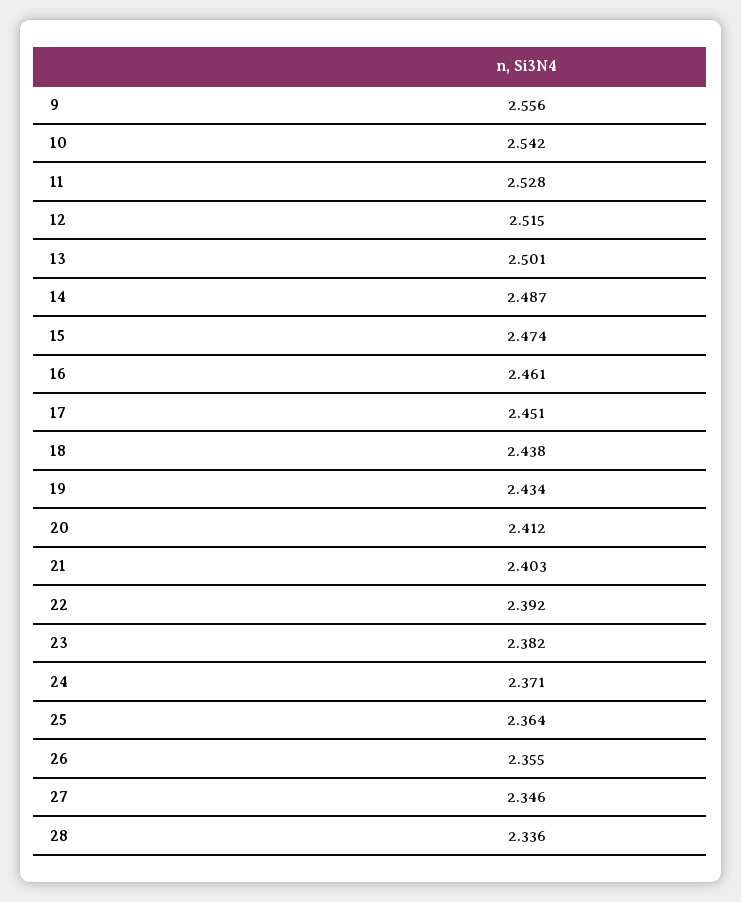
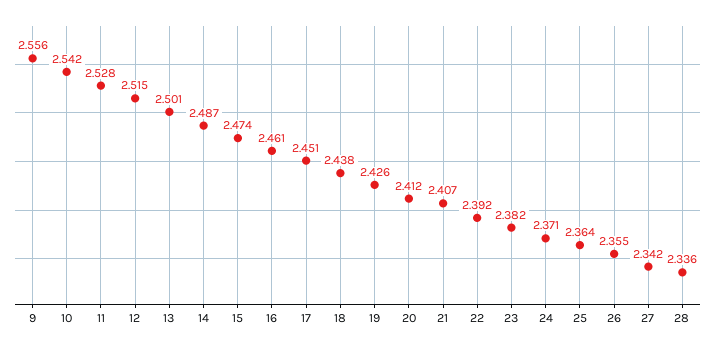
19: 2.434 -> 2.426
21: 2.403 -> 2.407
27: 2.346 -> 2.342

